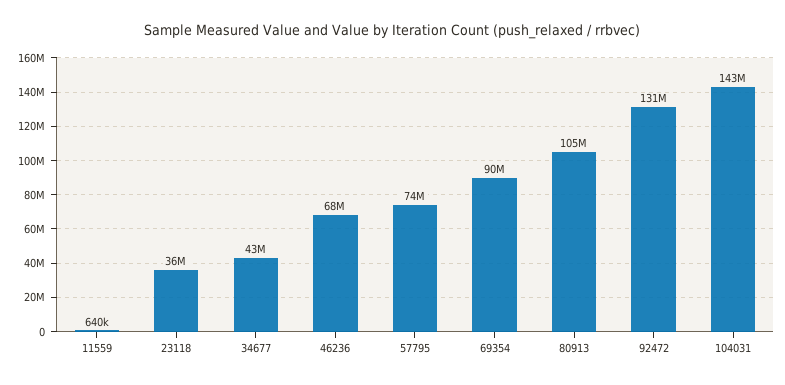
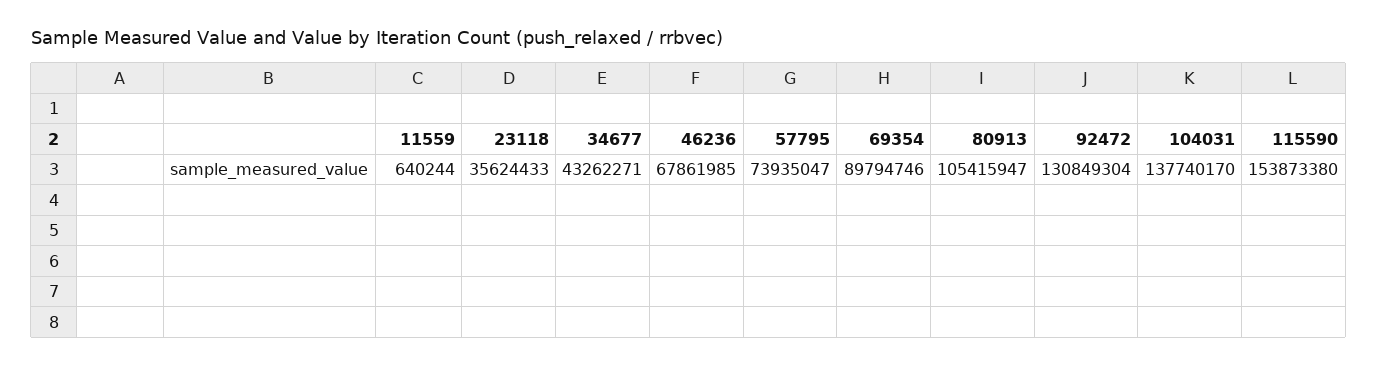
104031: 143000000 -> 137740170
115590: none -> 153873380

